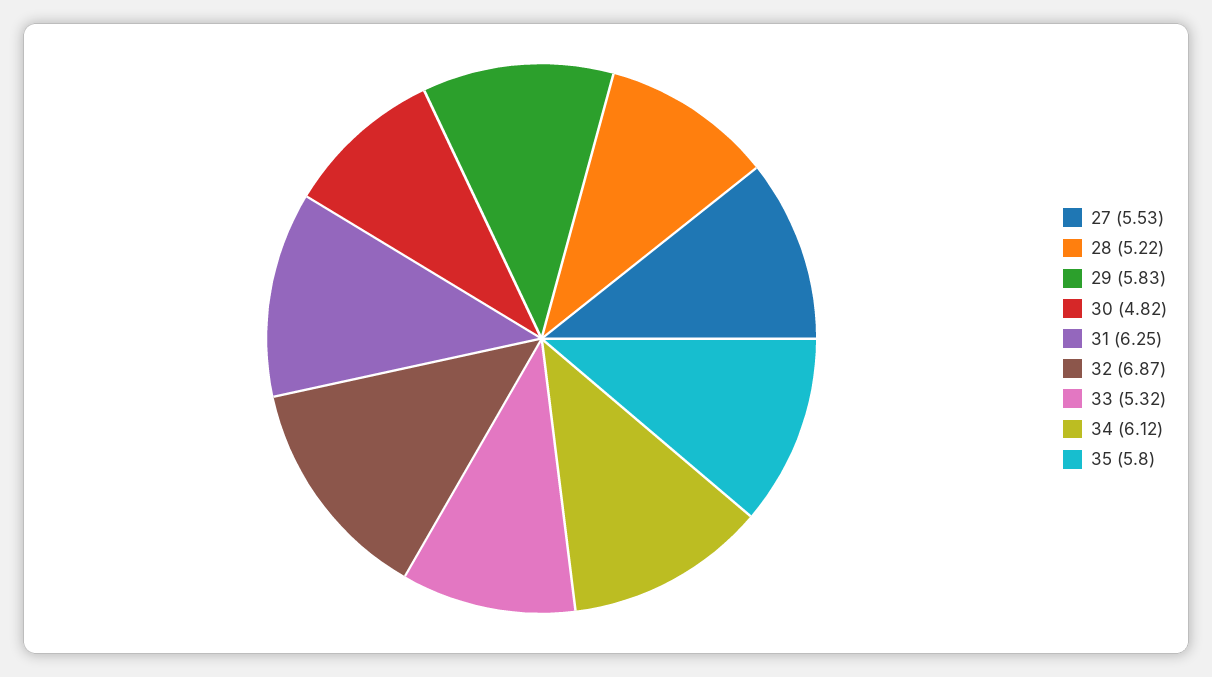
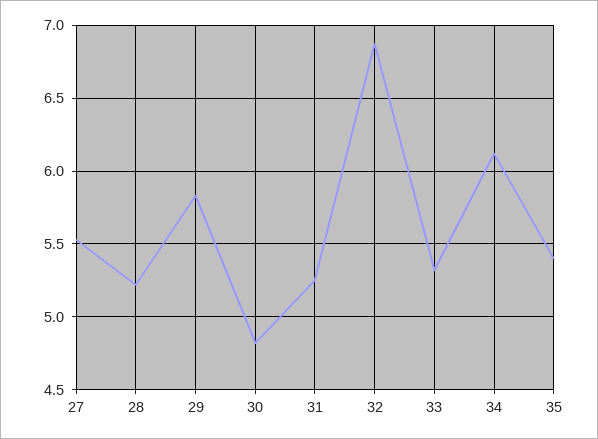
31: 6.25 -> 5.25
35: 5.8 -> 5.4

